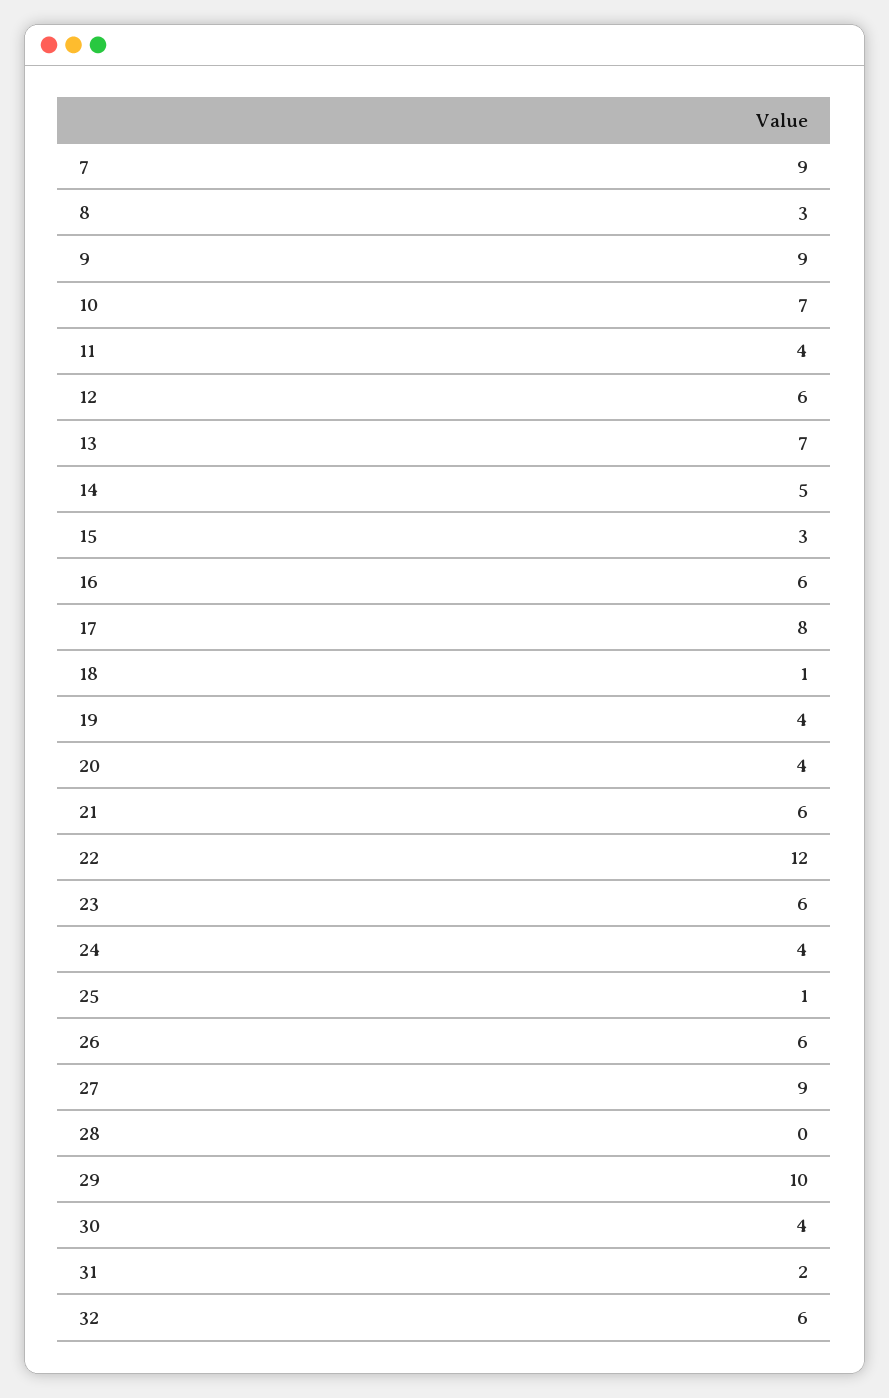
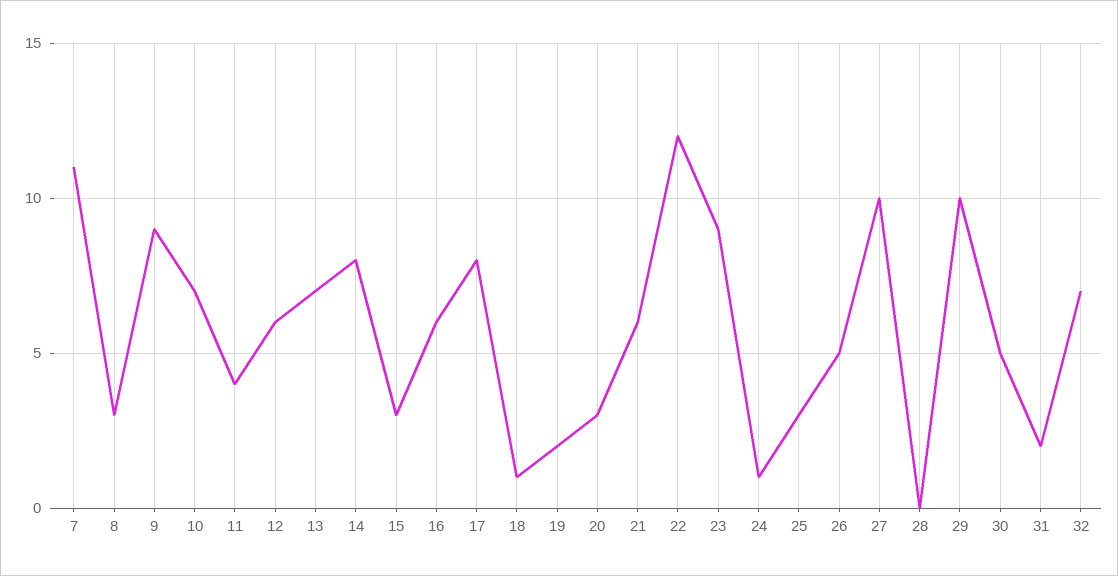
7: 9 -> 11
14: 5 -> 8
19: 4 -> 2
20: 4 -> 3
23: 6 -> 9
24: 4 -> 1
25: 1 -> 3
26: 6 -> 5
27: 9 -> 10
30: 4 -> 5
32: 6 -> 7

